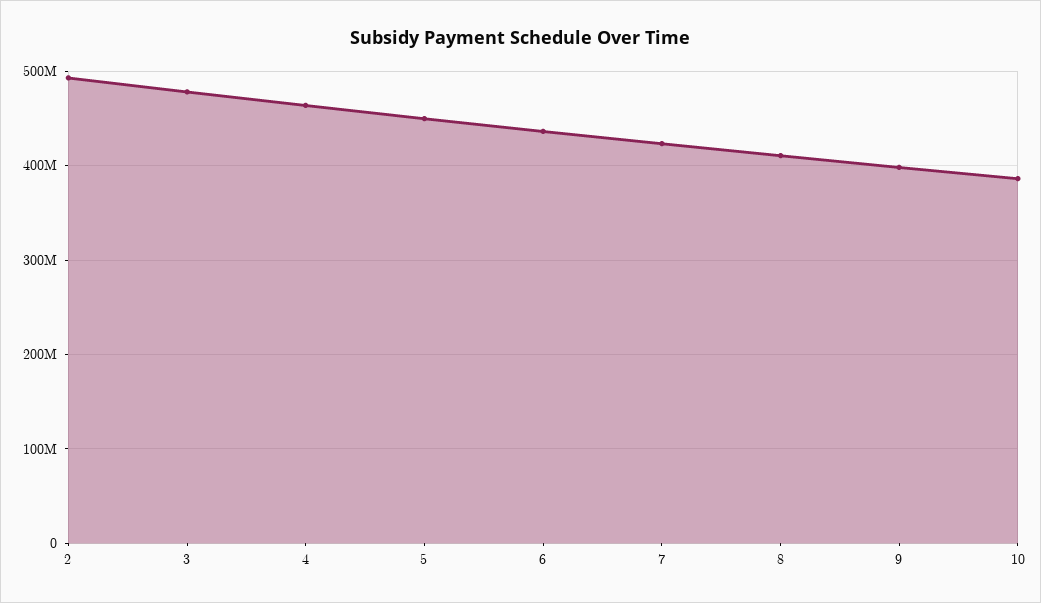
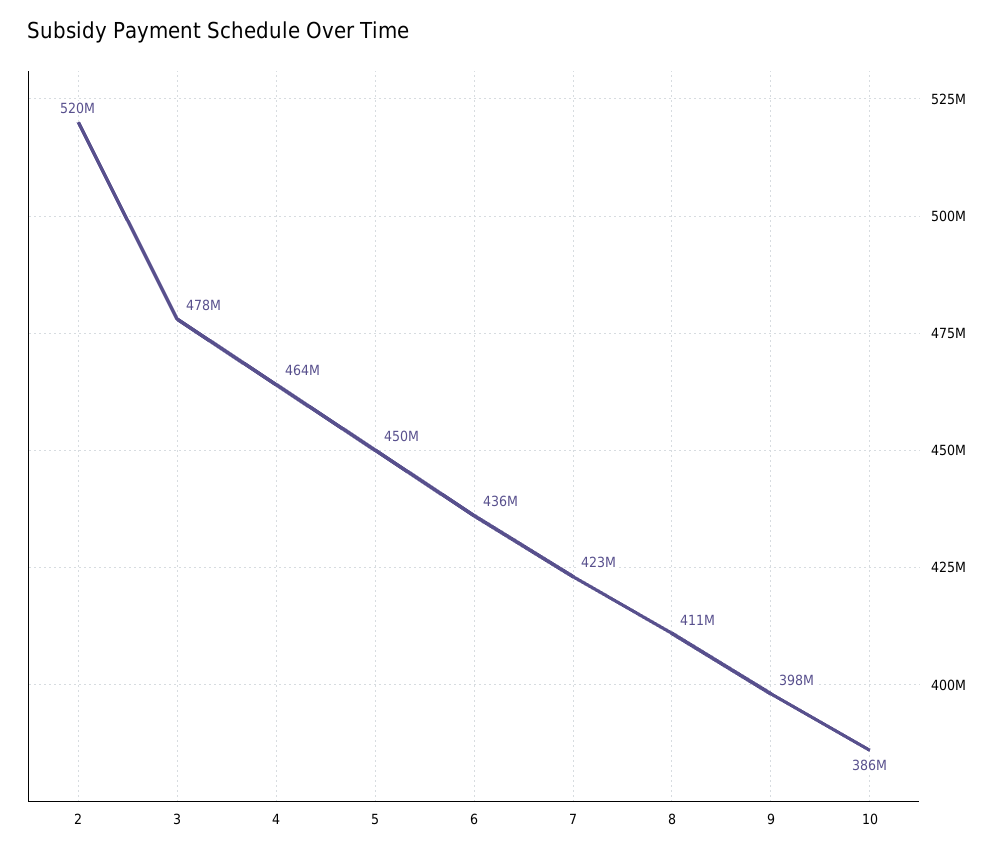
2: 490000000 -> 520000000

